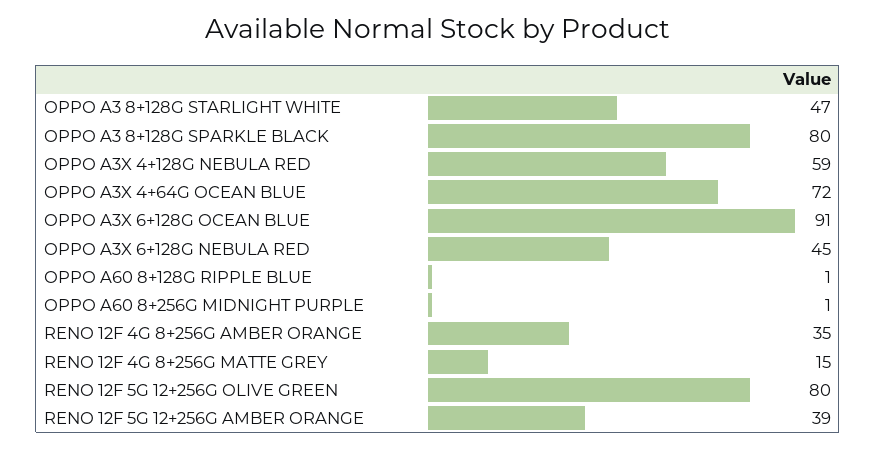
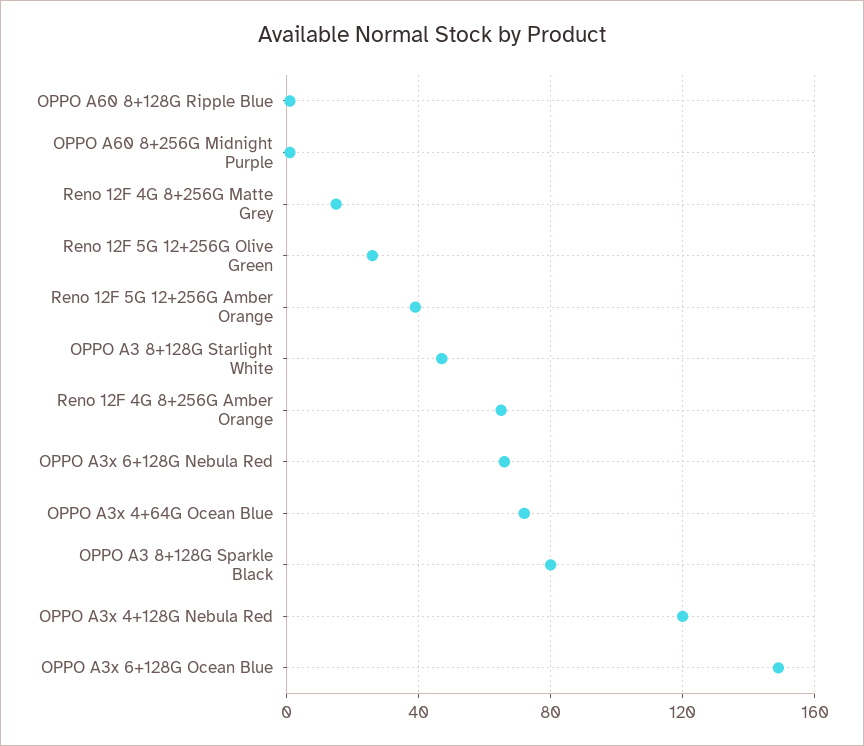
OPPO A3X 4+128G NEBULA RED: 59 -> 120
OPPO A3X 6+128G OCEAN BLUE: 91 -> 150
OPPO A3X 6+128G NEBULA RED: 45 -> 65
RENO 12F 4G 8+256G AMBER ORANGE: 35 -> 65
RENO 12F 5G 12+256G OLIVE GREEN: 80 -> 25

